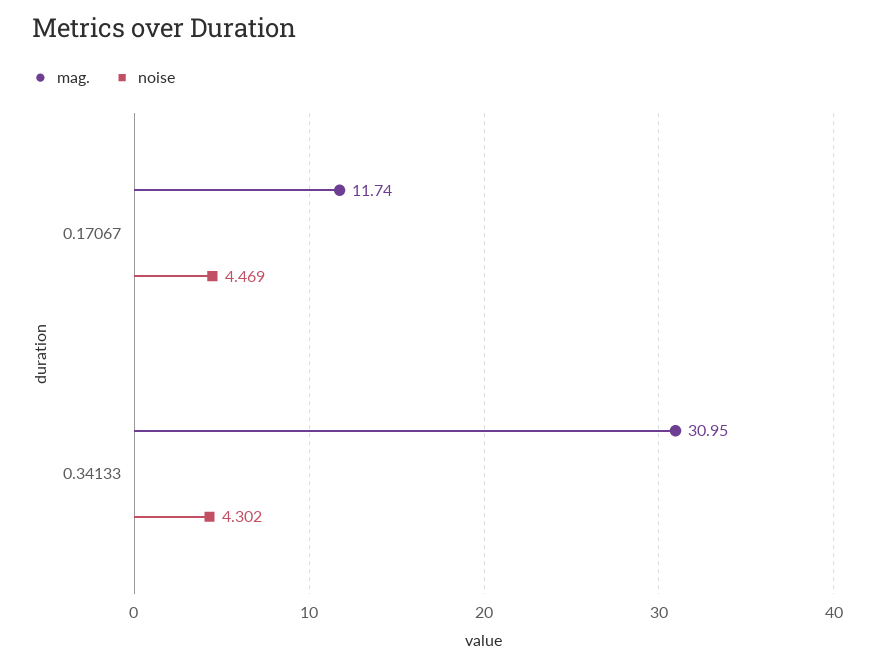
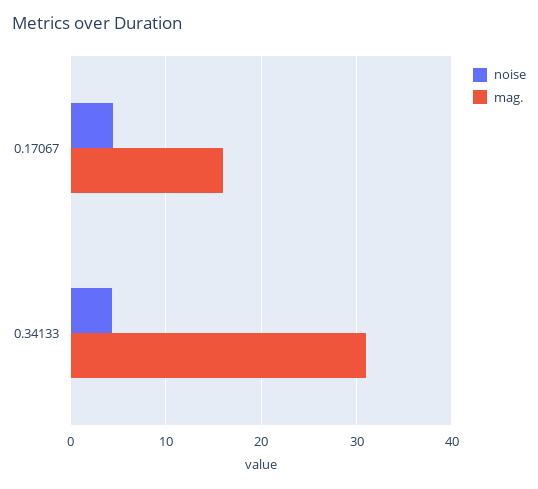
mag., 0.17067: 11.74 -> 16

